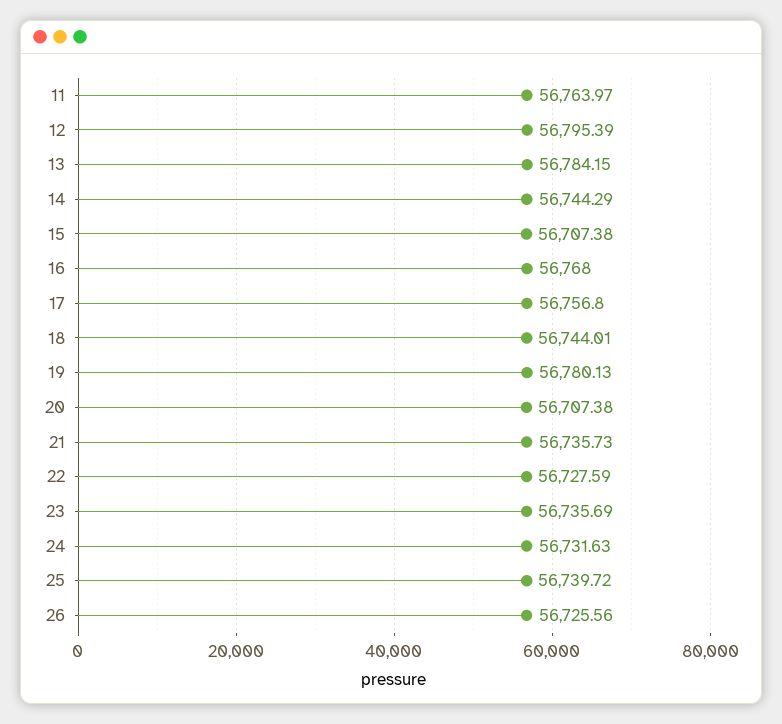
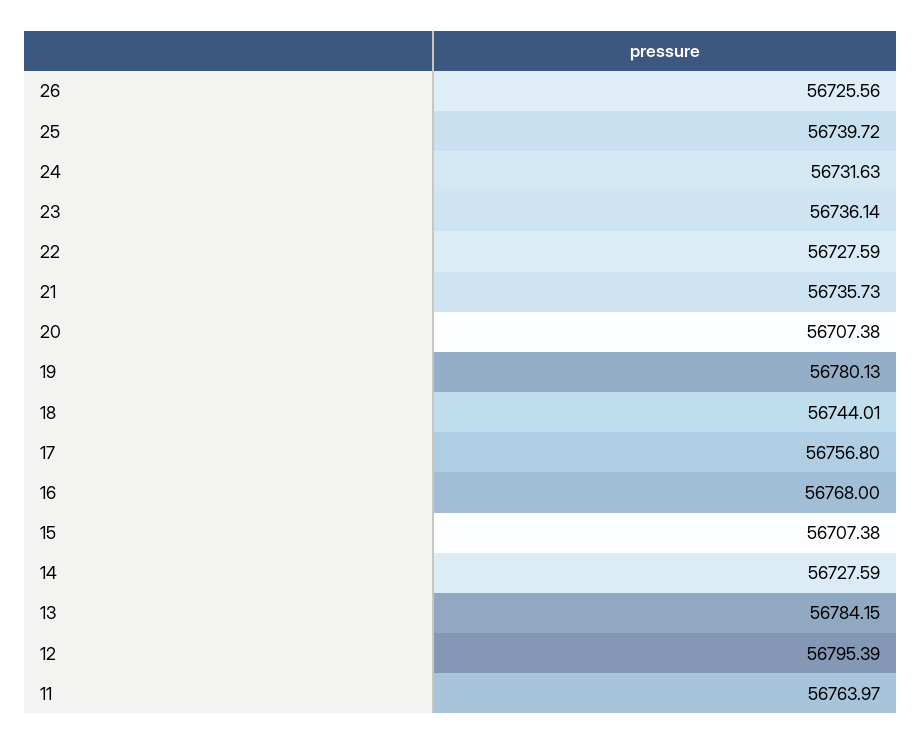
14: 56744.29 -> 56727.59
23: 56735.69 -> 56736.14

